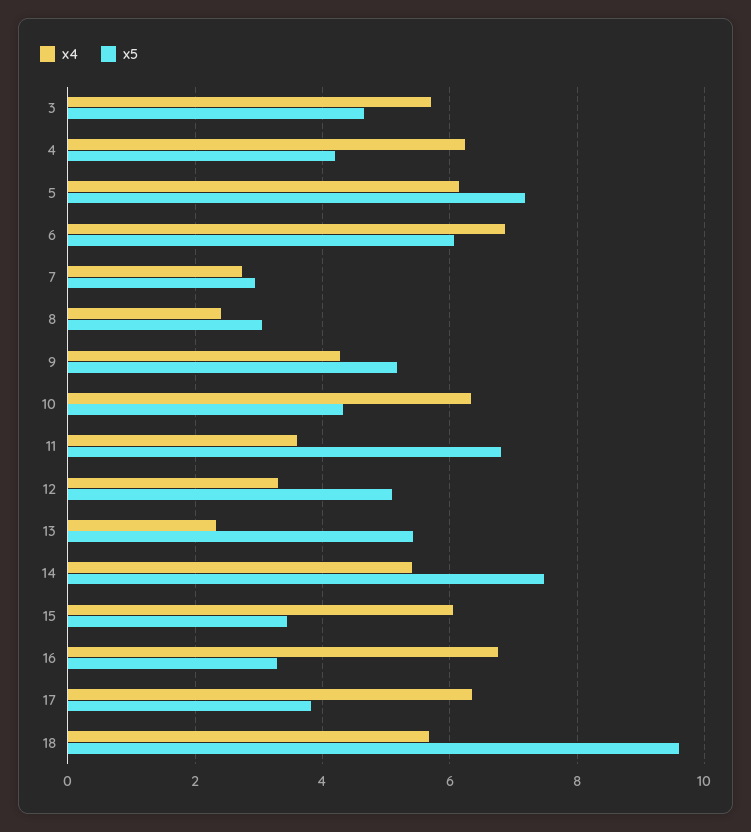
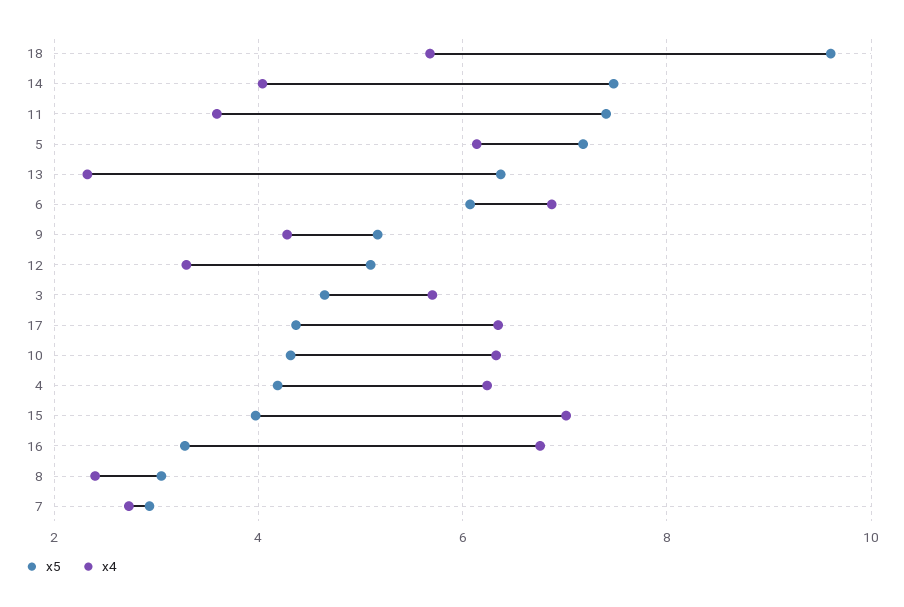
x5, 11: 6.8 -> 7.4
x5, 13: 5.4 -> 6.4
x4, 14: 5.4 -> 4
x4, 15: 6 -> 7
x5, 15: 3.4 -> 4
x5, 17: 3.8 -> 4.4

